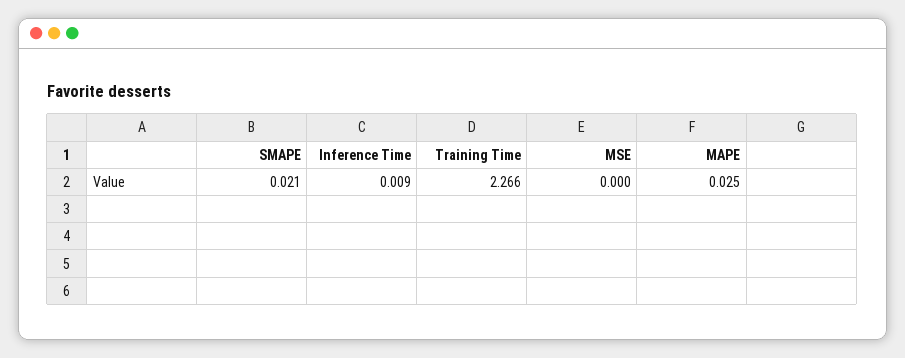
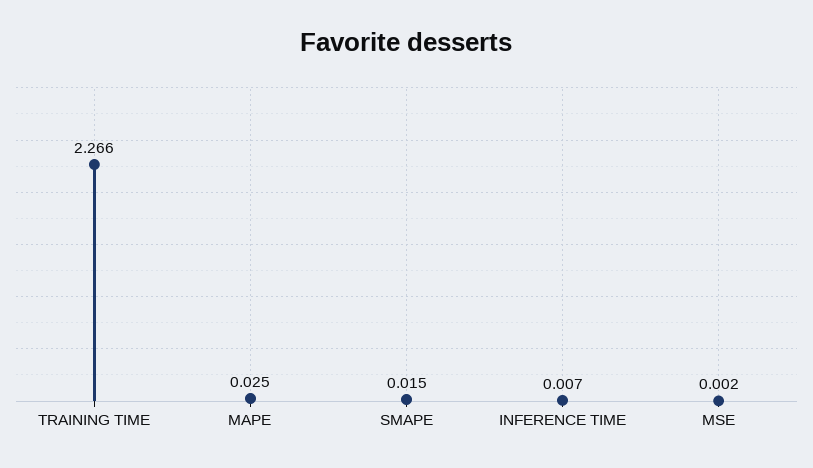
SMAPE: 0.021 -> 0.015
Inference Time: 0.009 -> 0.007
MSE: 0 -> 0.002

